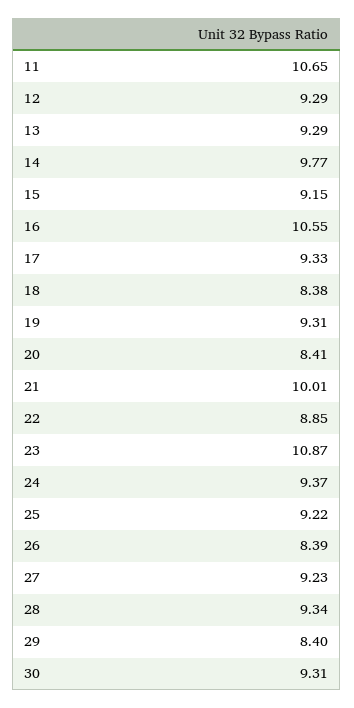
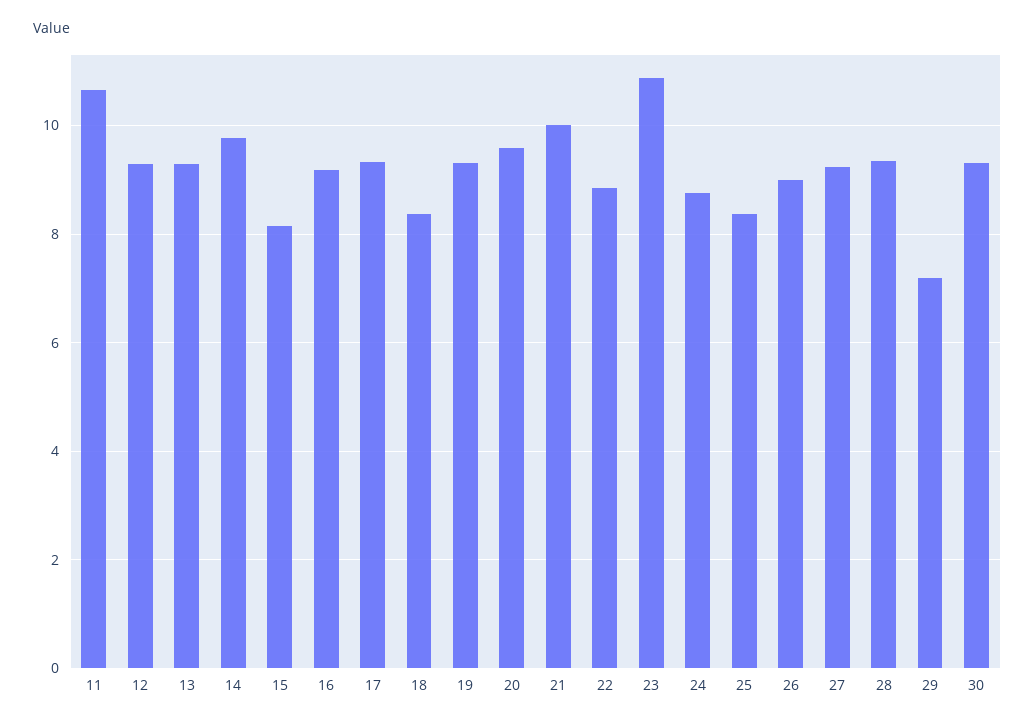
15: 9.15 -> 8.2
16: 10.55 -> 9.2
20: 8.41 -> 9.6
24: 9.37 -> 8.8
25: 9.22 -> 8.4
26: 8.39 -> 9
29: 8.4 -> 7.2

